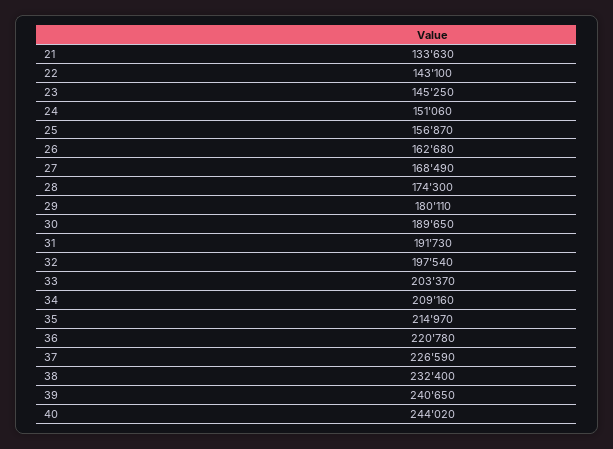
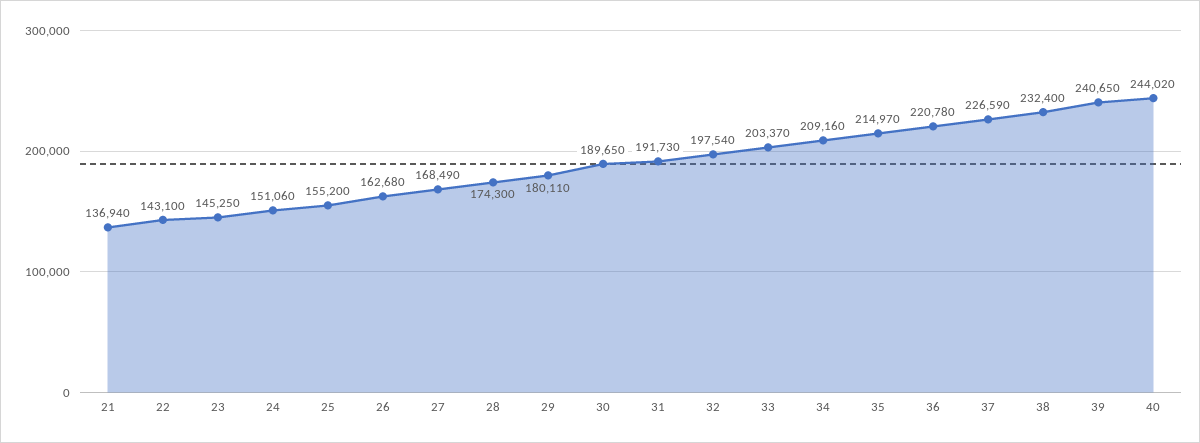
21: 133630 -> 136940
25: 156870 -> 155200

